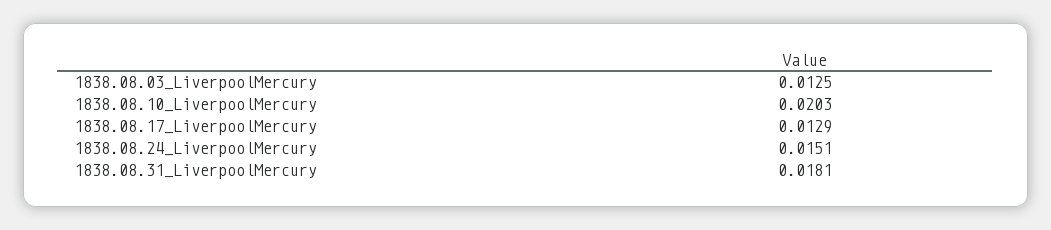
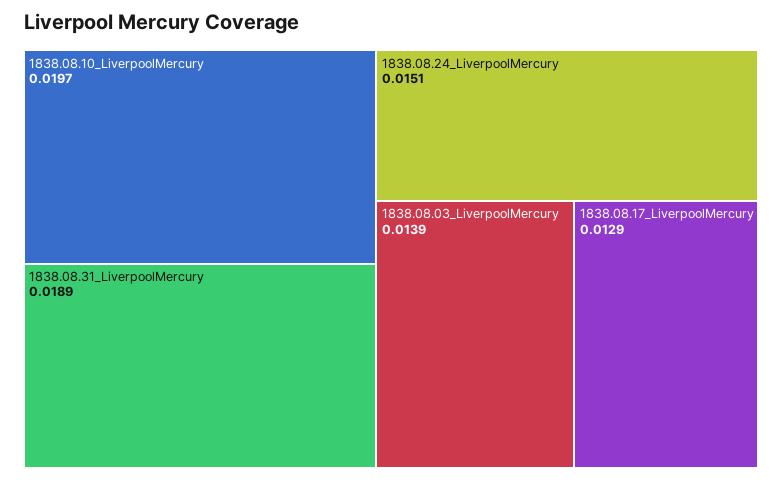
1838.08.03_LiverpoolMercury: 0.0125 -> 0.0139
1838.08.10_LiverpoolMercury: 0.0203 -> 0.0197
1838.08.31_LiverpoolMercury: 0.0181 -> 0.0189

